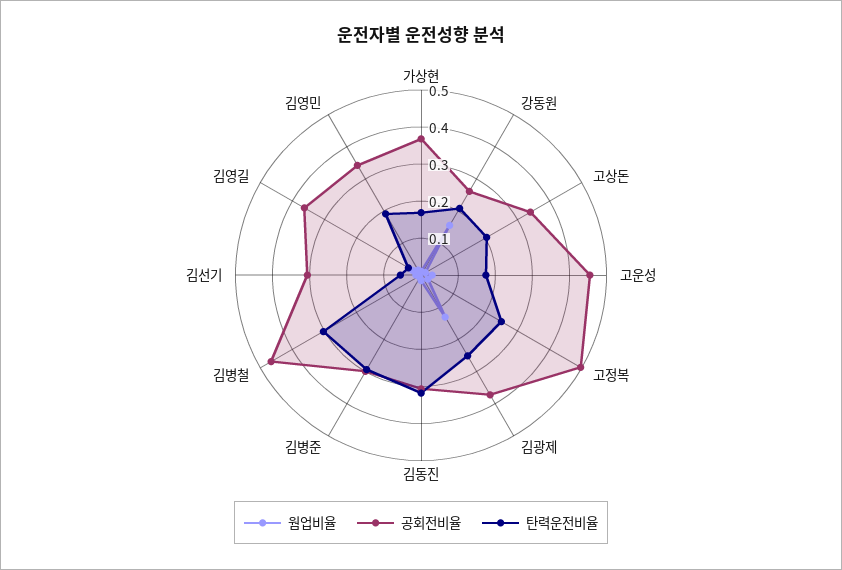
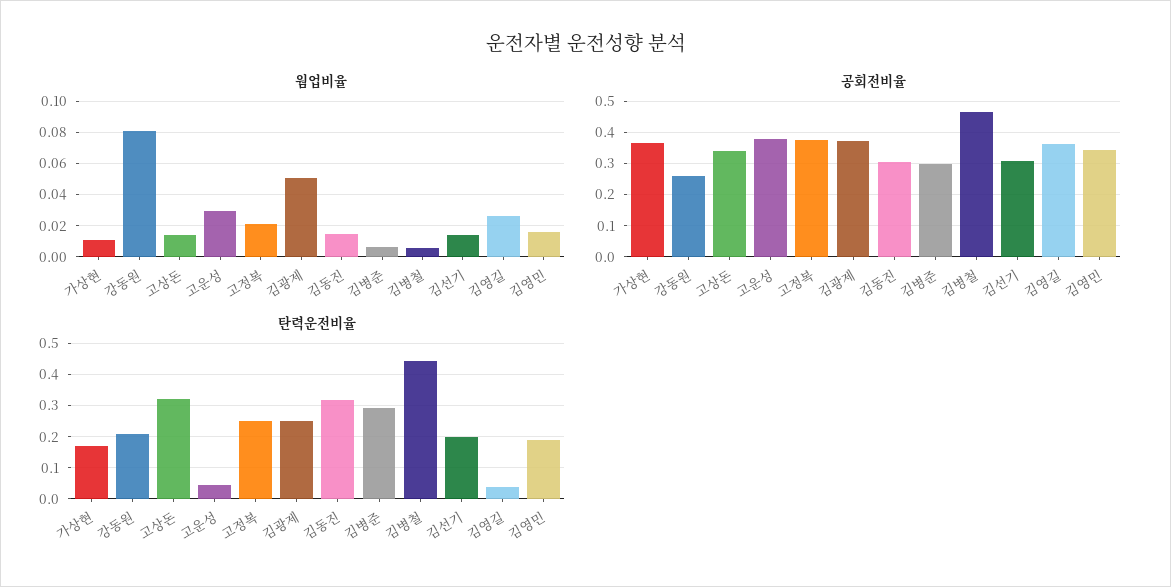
웜업비율, 강동원: 0.15 -> 0.08
탄력운전비율, 고상돈: 0.2 -> 0.32
공회전비율, 고운성: 0.45 -> 0.38
탄력운전비율, 고운성: 0.175 -> 0.04
공회전비율, 고정복: 0.5 -> 0.38
웜업비율, 김광제: 0.125 -> 0.05
탄력운전비율, 김병철: 0.3 -> 0.44
탄력운전비율, 김선기: 0.05 -> 0.2

